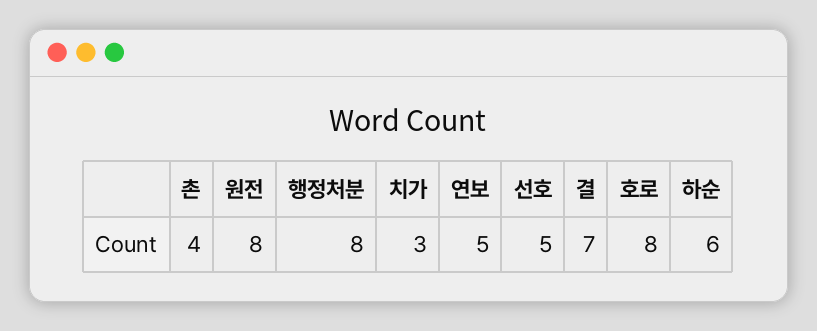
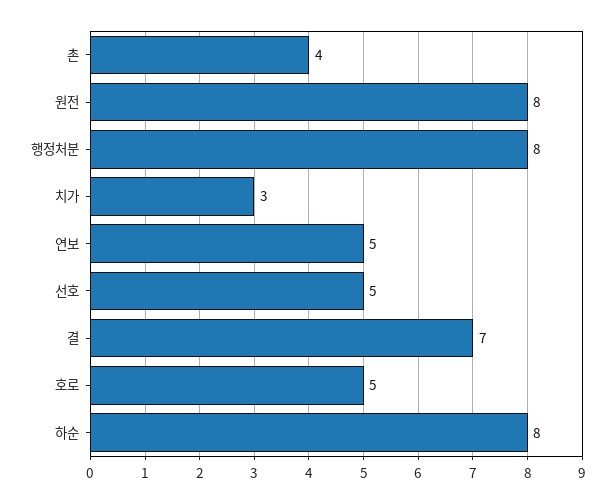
호로: 8 -> 5
하순: 6 -> 8

